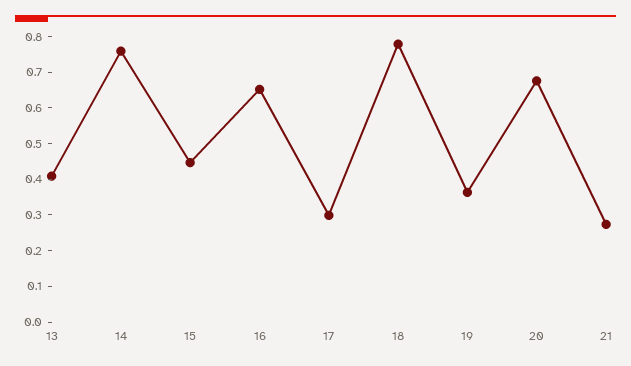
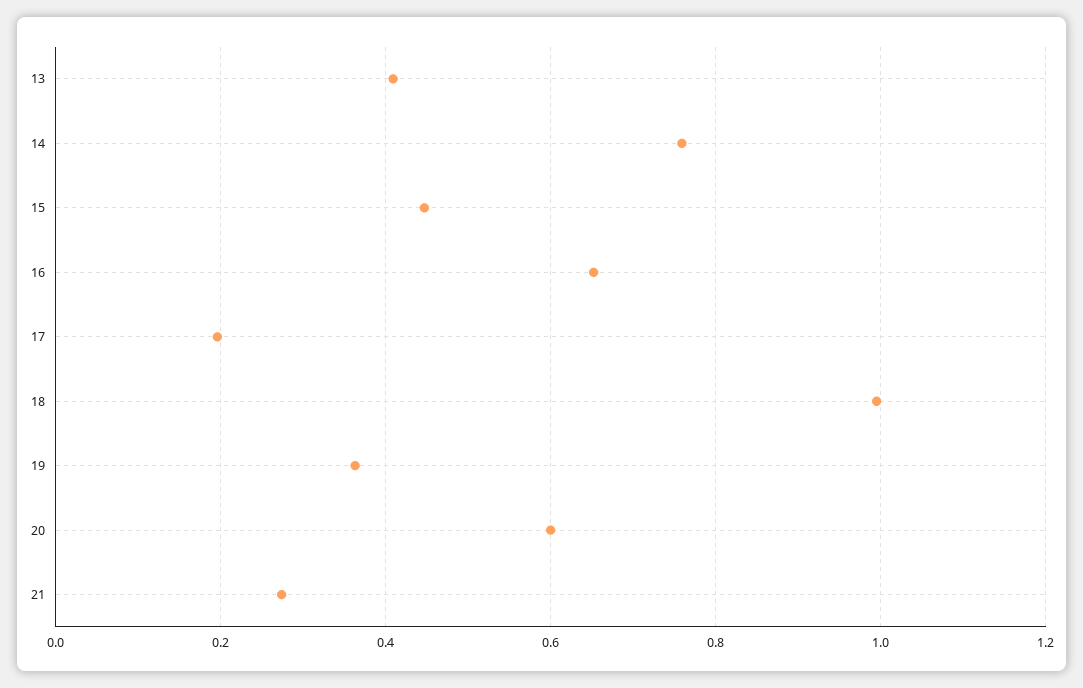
17: 0.3 -> 0.2
18: 0.775 -> 1
20: 0.675 -> 0.6

